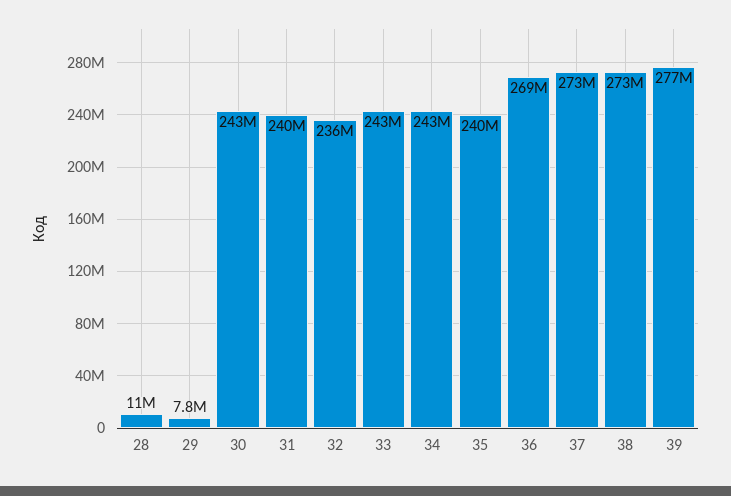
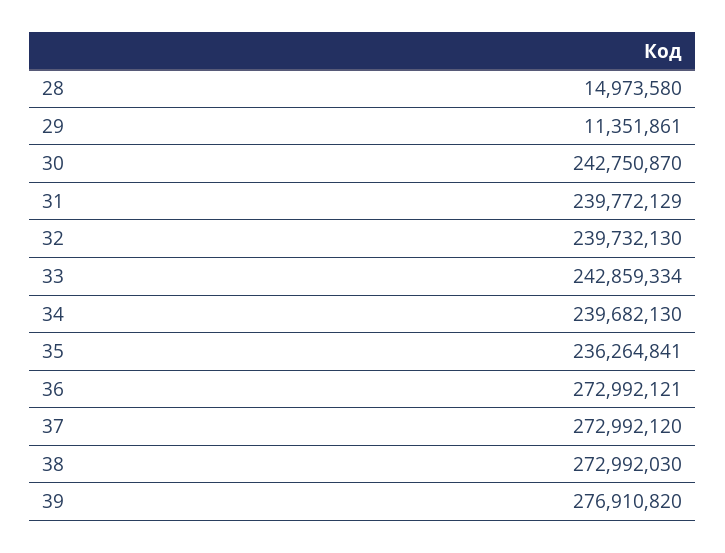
28: 11000000 -> 14973580
29: 7800000 -> 11351861
32: 236000000 -> 239732130
34: 243000000 -> 239682130
35: 240000000 -> 236264841
36: 269000000 -> 272992121

